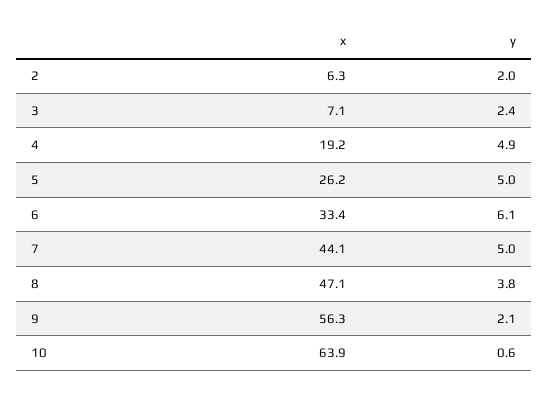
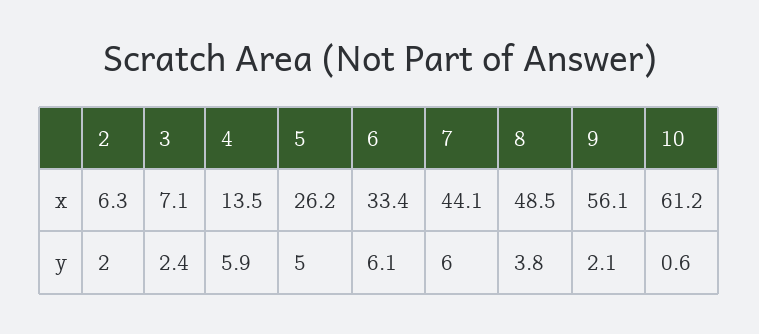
x, 4: 19.2 -> 13.5
y, 4: 4.9 -> 5.9
y, 7: 5 -> 6
x, 8: 47.1 -> 48.5
x, 9: 56.3 -> 56.1
x, 10: 63.9 -> 61.2

